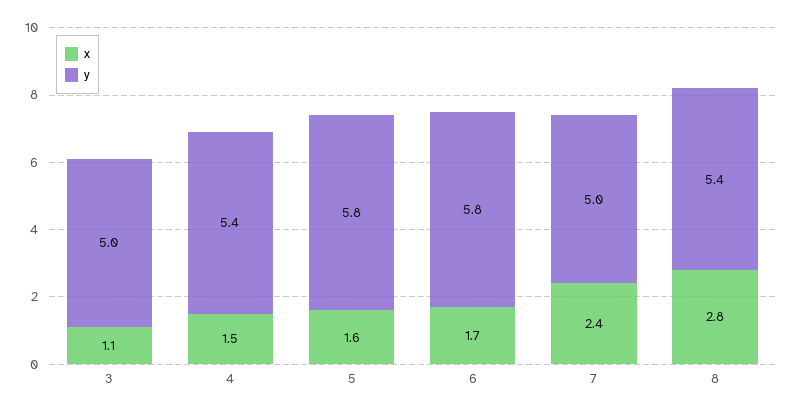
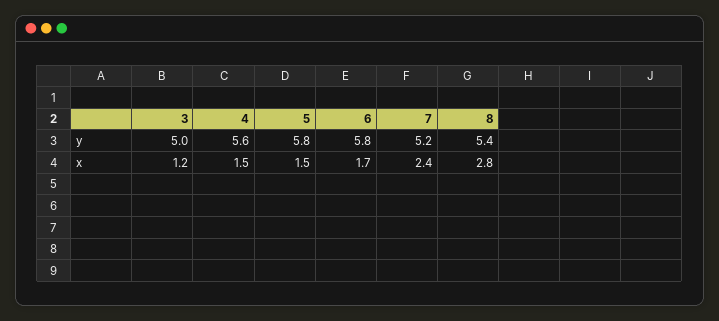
x, 3: 1.1 -> 1.2
y, 4: 5.4 -> 5.6
x, 5: 1.6 -> 1.5
y, 7: 5 -> 5.2

